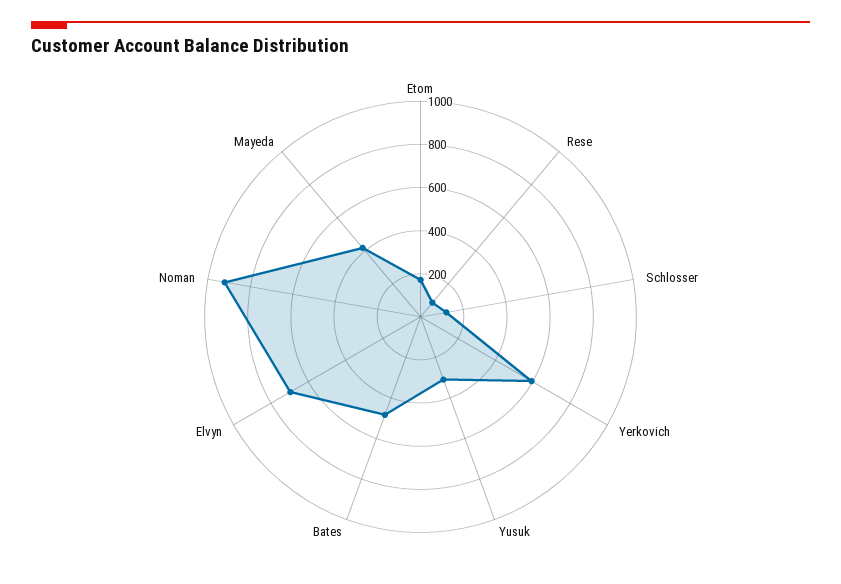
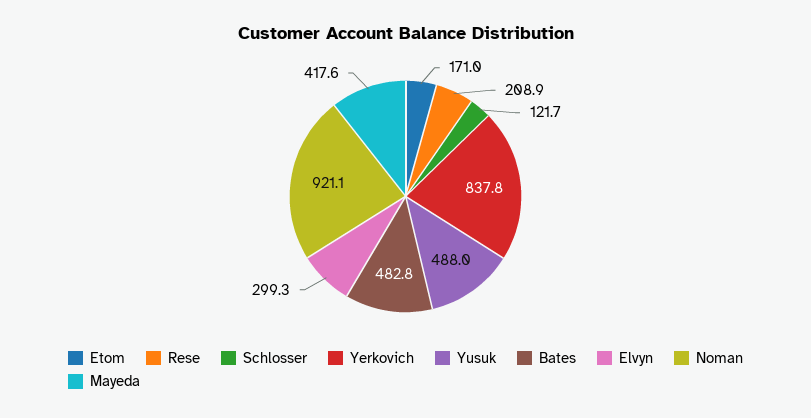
Rese: 100 -> 208.9
Yerkovich: 600 -> 837.8
Yusuk: 300 -> 488
Elvyn: 700 -> 299.3

